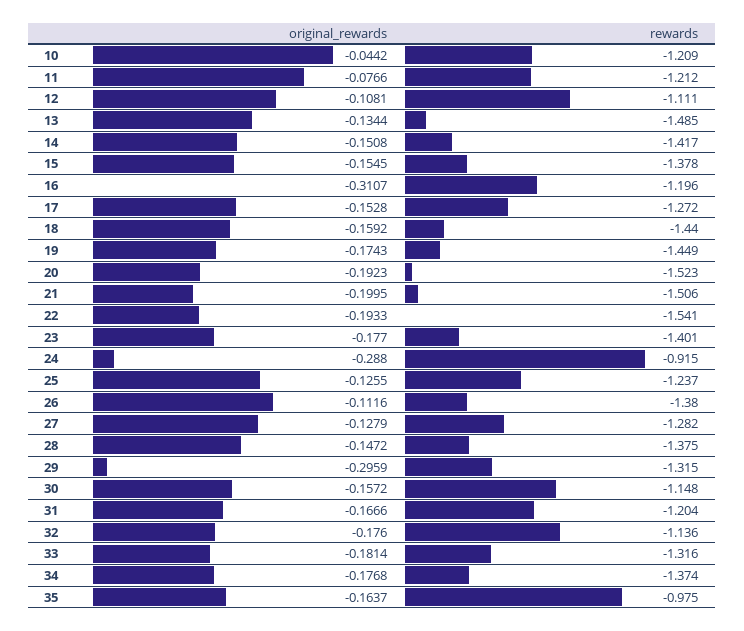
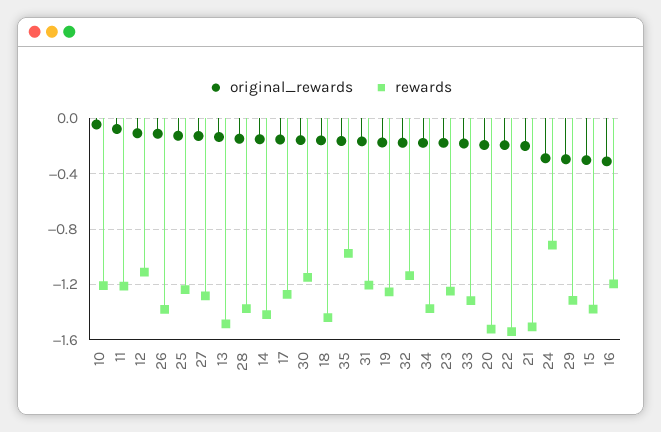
original_rewards, 15: -0.1545 -> -0.3
rewards, 19: -1.449 -> -1.25
rewards, 23: -1.401 -> -1.25

